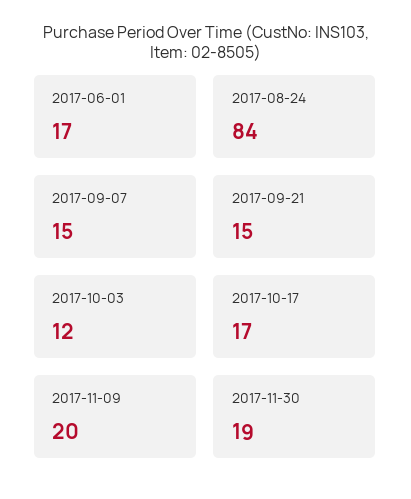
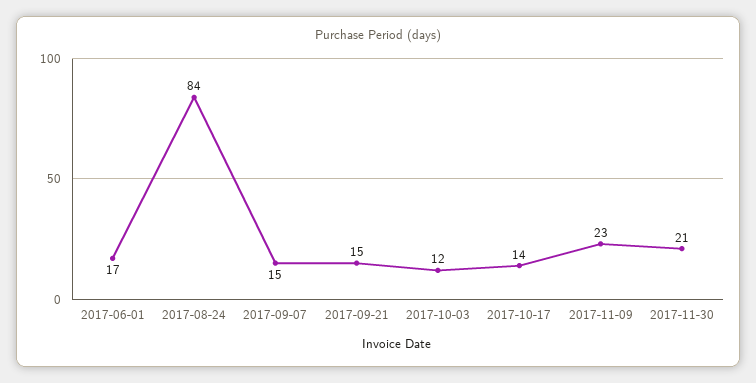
2017-10-17: 17 -> 14
2017-11-09: 20 -> 23
2017-11-30: 19 -> 21

